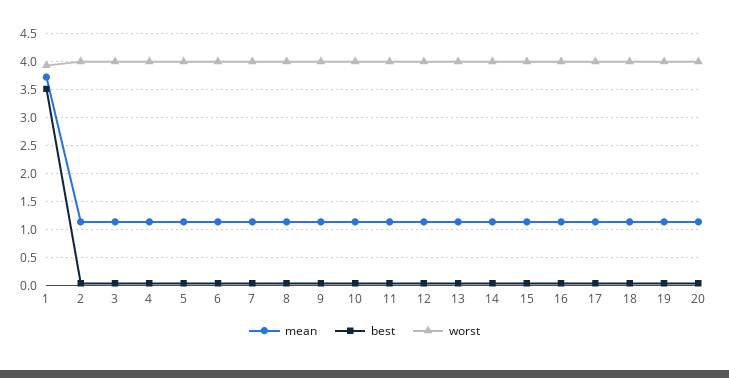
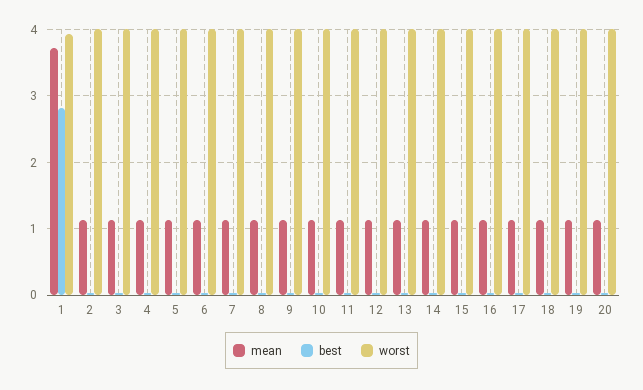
best, 1: 3.5 -> 2.8

